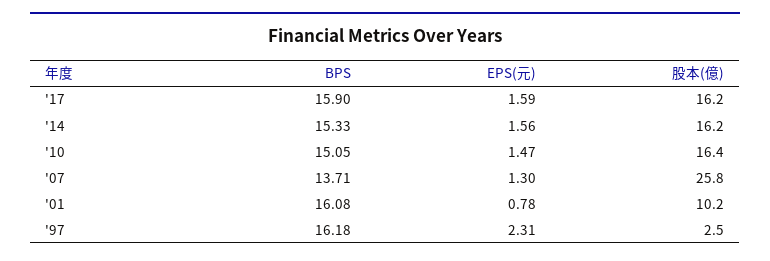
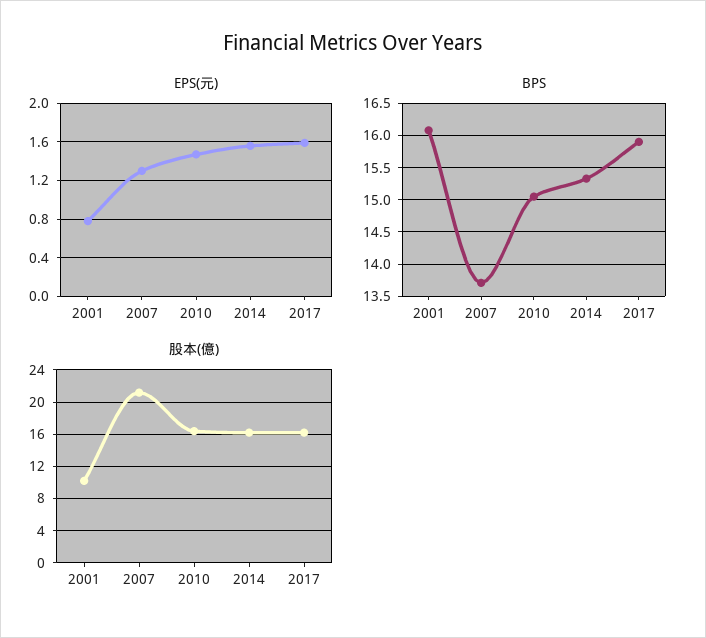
股本(億), '07: 25.8 -> 21
BPS, '97: 16.18 -> none
EPS(元), '97: 2.31 -> none
股本(億), '97: 2.5 -> none

